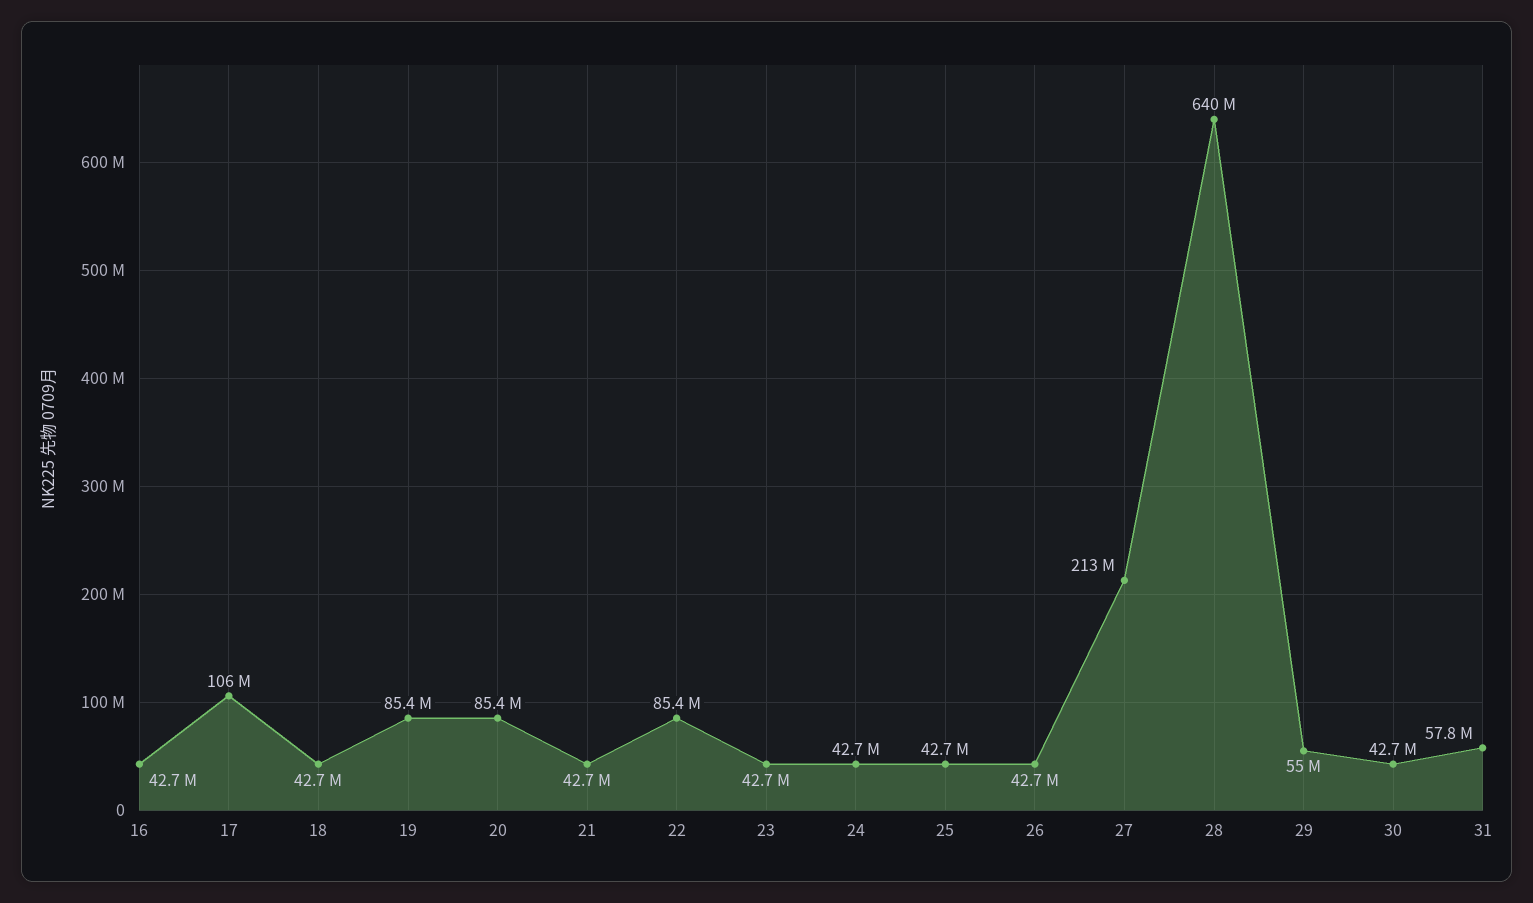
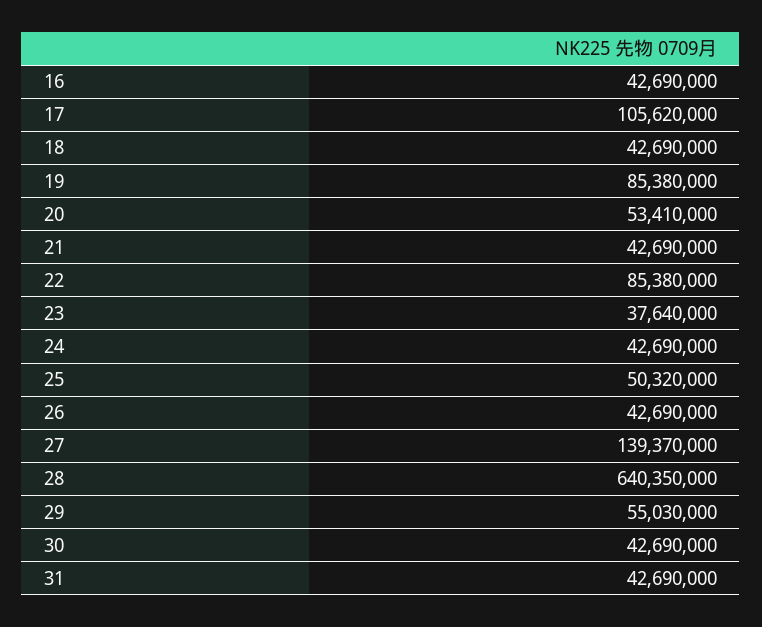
20: 85400000 -> 53410000
23: 42700000 -> 37640000
25: 42700000 -> 50320000
27: 213000000 -> 139370000
31: 57800000 -> 42690000

